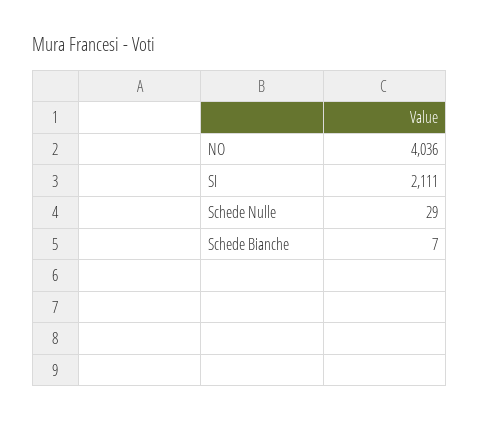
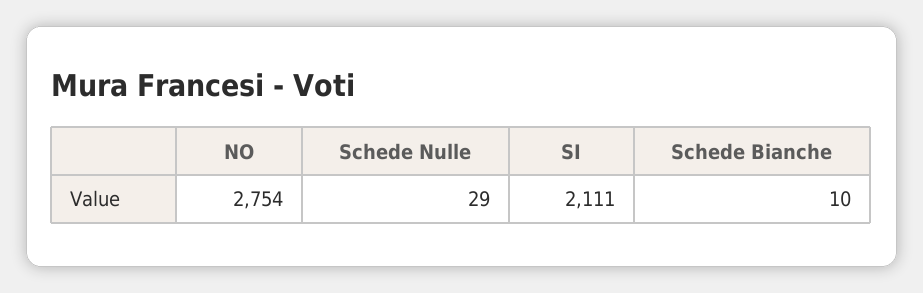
NO: 4036 -> 2754
Schede Bianche: 7 -> 10

